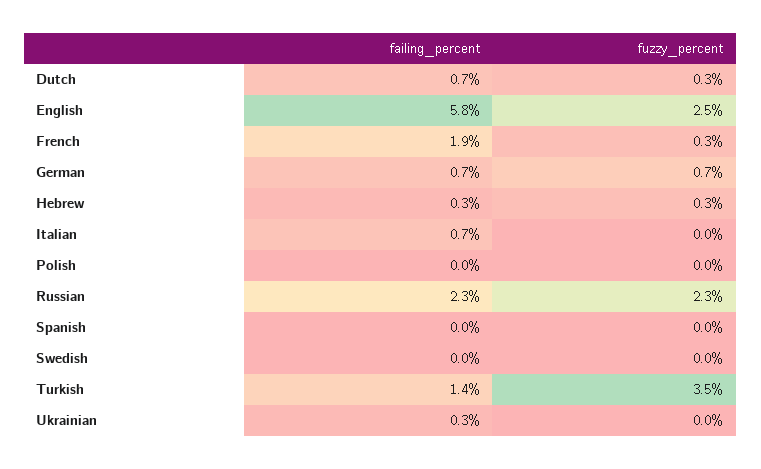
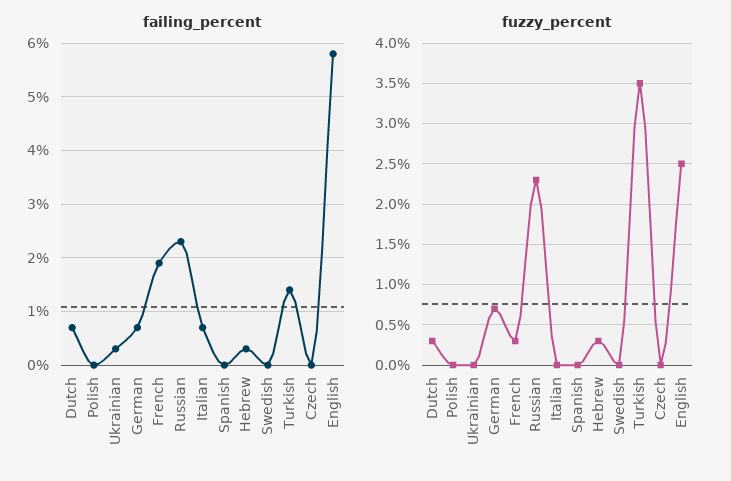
failing_percent, Czech: none -> 0
fuzzy_percent, Czech: none -> 0

